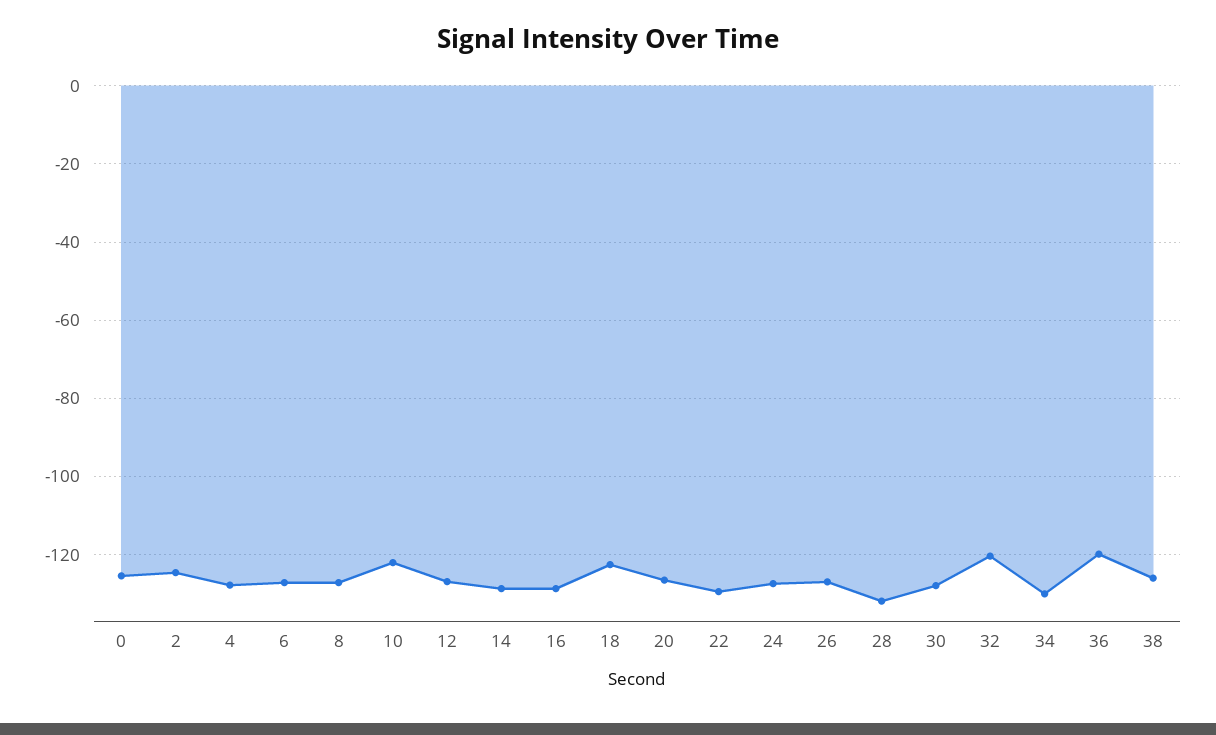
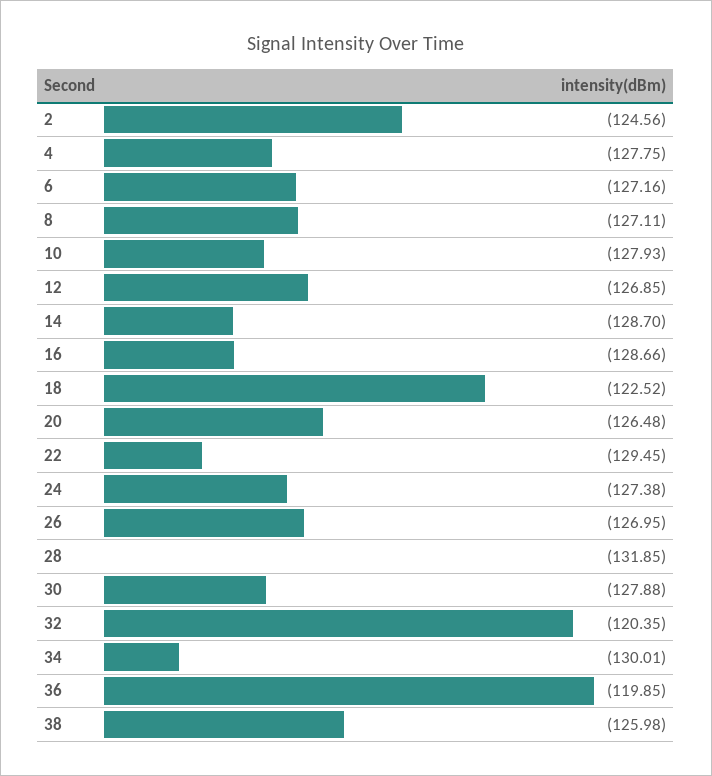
0: -126 -> none
10: -122 -> -127.93

